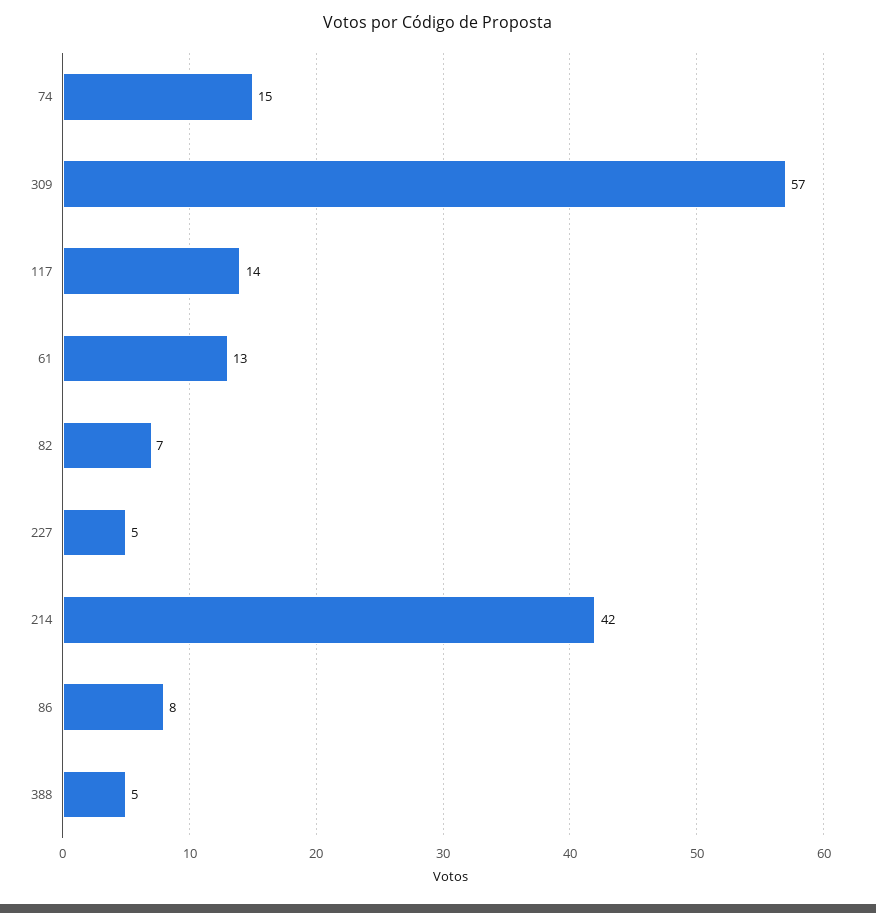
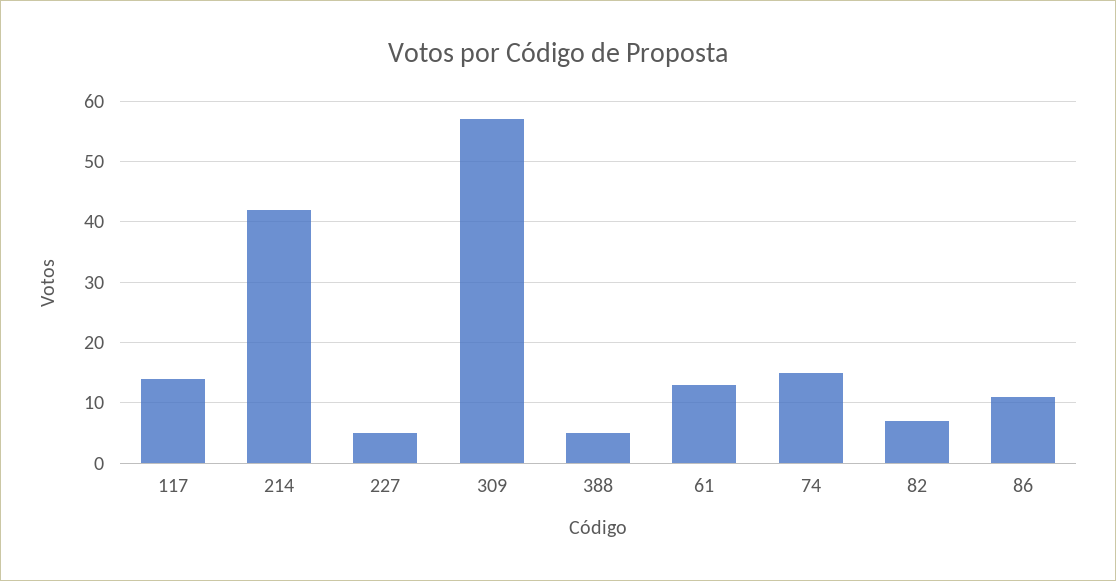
86: 8 -> 11

